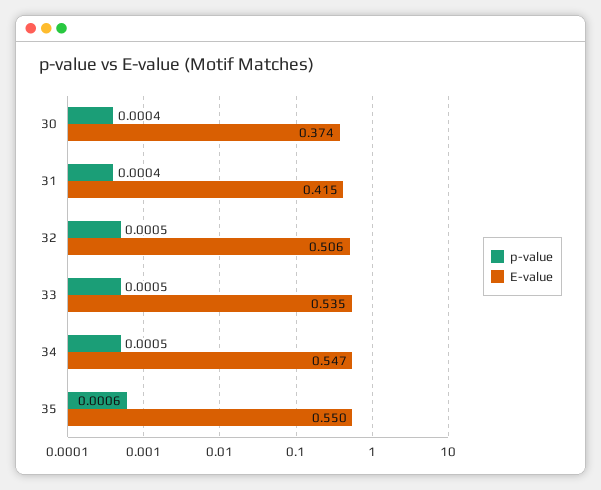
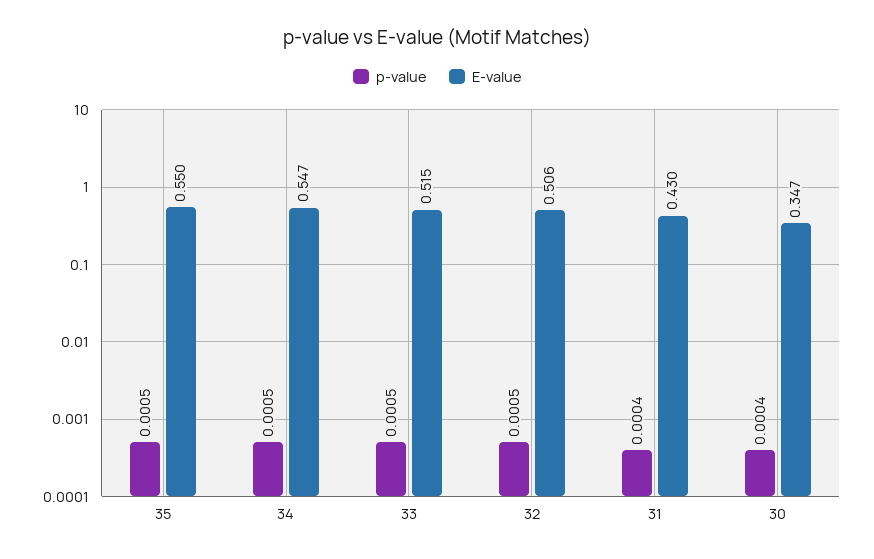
E-value, 30: 0.374 -> 0.347
E-value, 31: 0.415 -> 0.43
E-value, 33: 0.535 -> 0.515
p-value, 35: 0.0006 -> 0.0005

